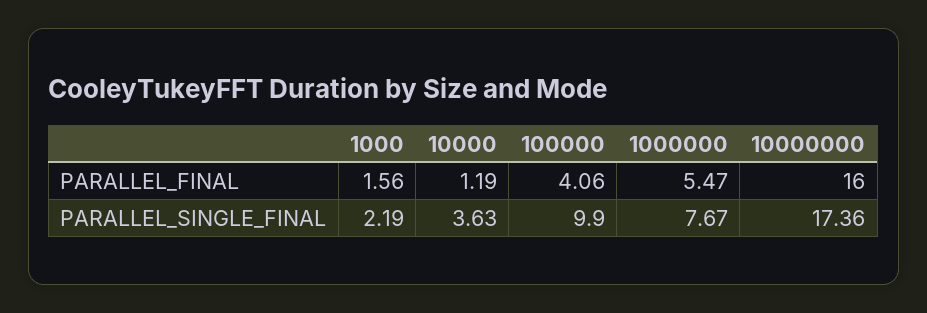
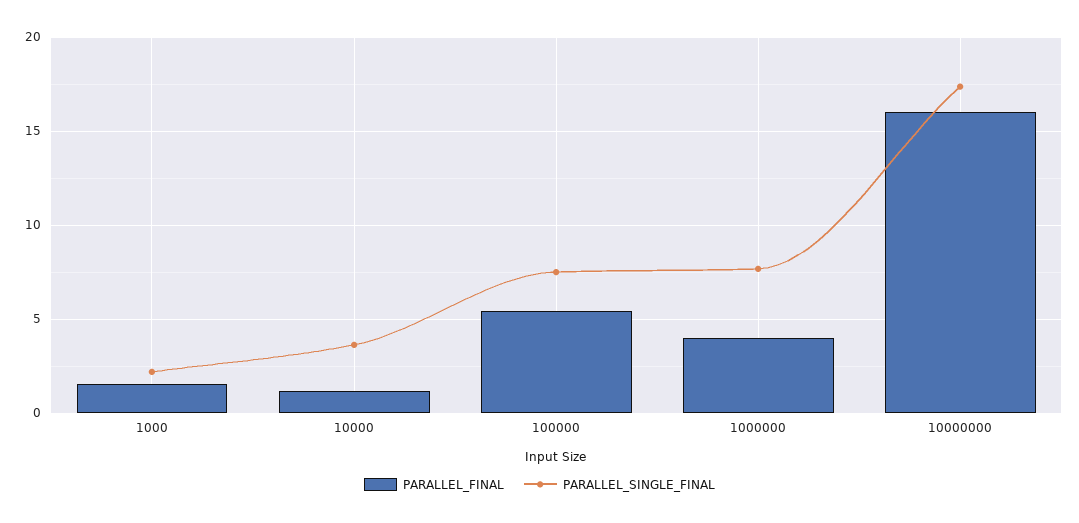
PARALLEL_FINAL, 100000: 4.06 -> 5.5
PARALLEL_FINAL, 1000000: 5.47 -> 4
PARALLEL_SINGLE_FINAL, 100000: 9.9 -> 7.5

